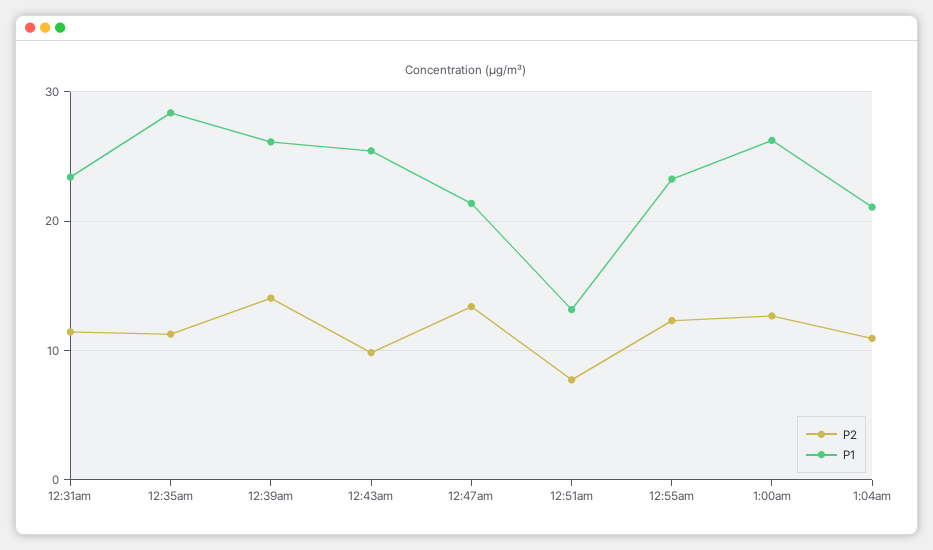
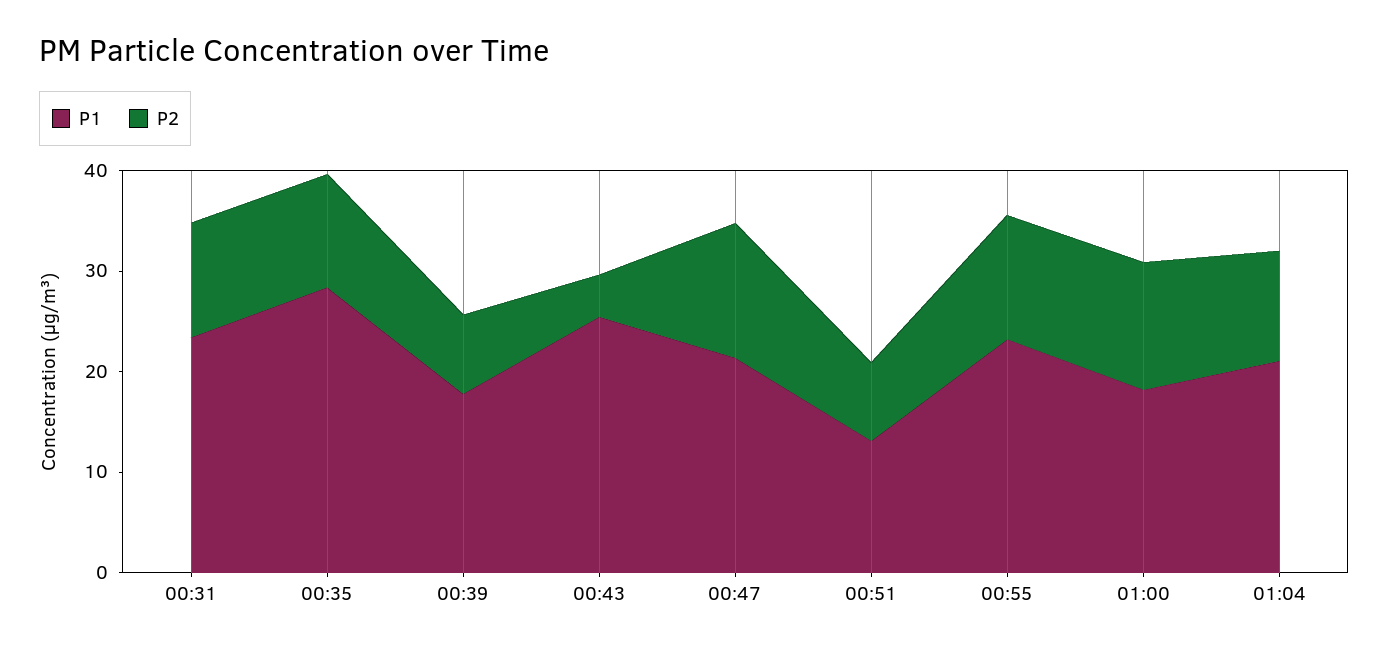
P2, 12:39am: 14 -> 8
P1, 12:39am: 26 -> 18
P2, 12:43am: 10 -> 4
P1, 1:00am: 26 -> 18

